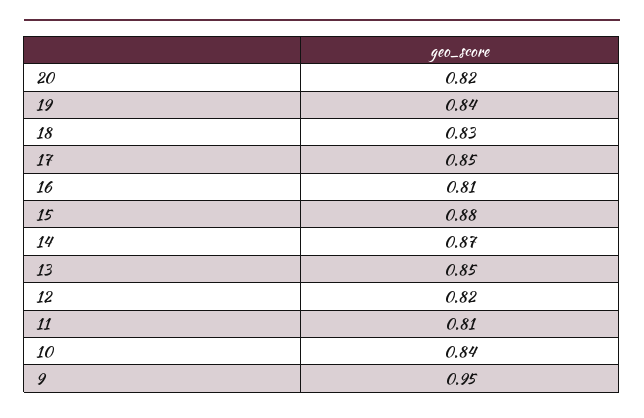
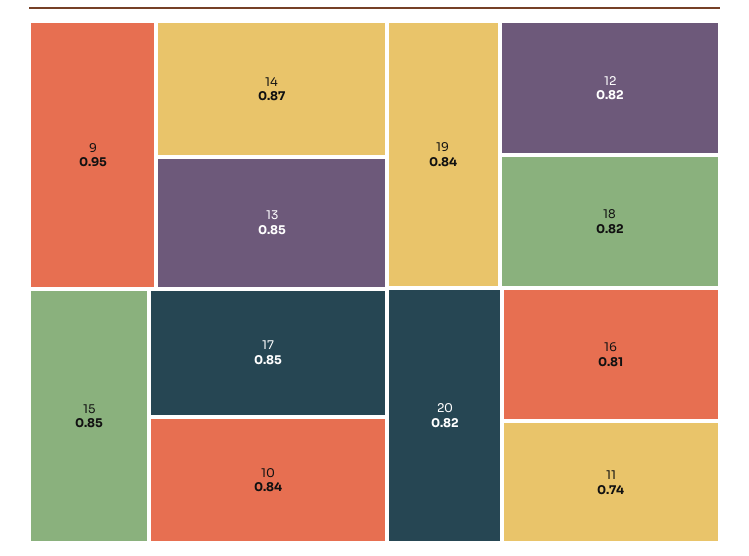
18: 0.83 -> 0.82
15: 0.88 -> 0.85
11: 0.81 -> 0.74

